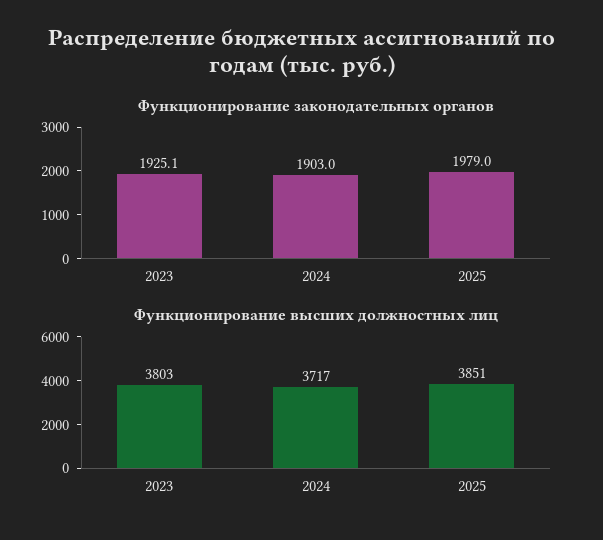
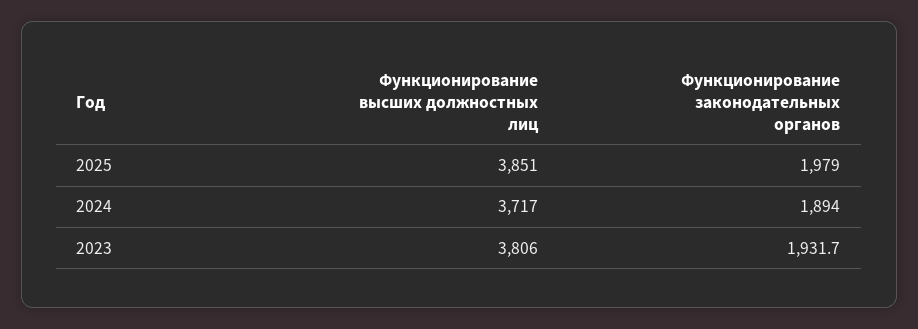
Функционирование законодательных органов, 2023: 1925.1 -> 1931.7
Функционирование законодательных органов, 2024: 1903 -> 1894
Функционирование высших должностных лиц, 2023: 3803 -> 3806

